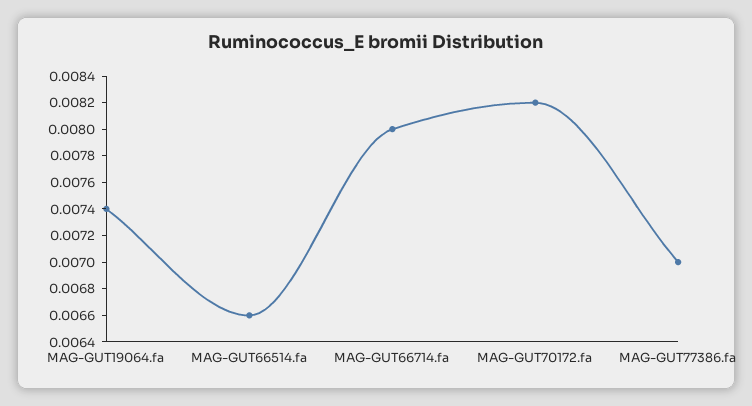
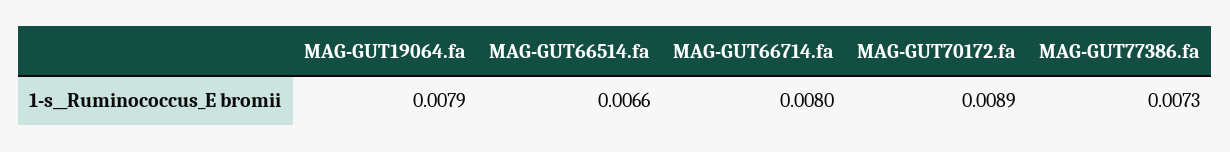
MAG-GUT19064.fa: 0.0074 -> 0.0079
MAG-GUT70172.fa: 0.0082 -> 0.0089
MAG-GUT77386.fa: 0.007 -> 0.0073

